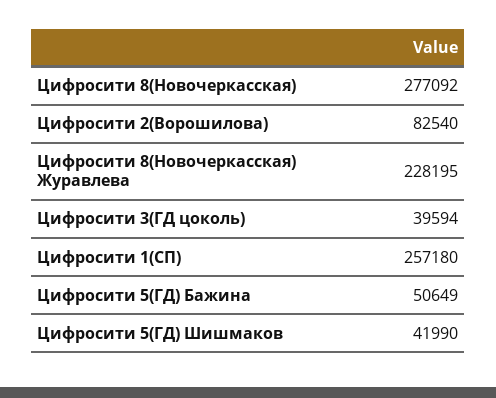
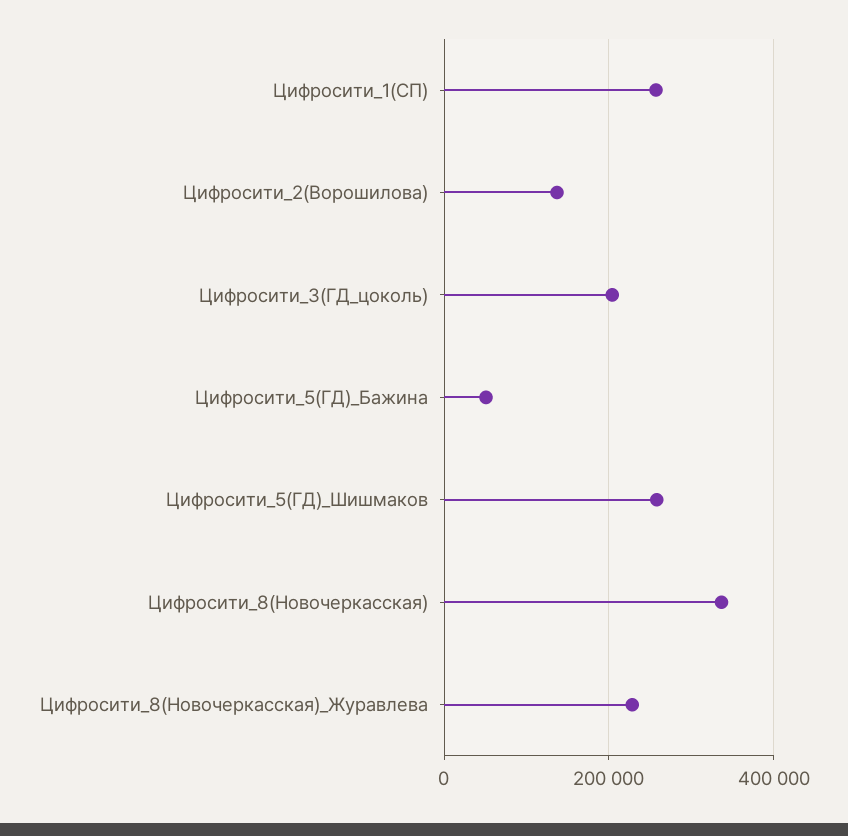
Цифросити 8(Новочеркасская): 277092 -> 340000
Цифросити 2(Ворошилова): 82540 -> 140000
Цифросити 3(ГД цоколь): 39594 -> 200000
Цифросити 5(ГД) Шишмаков: 41990 -> 260000

